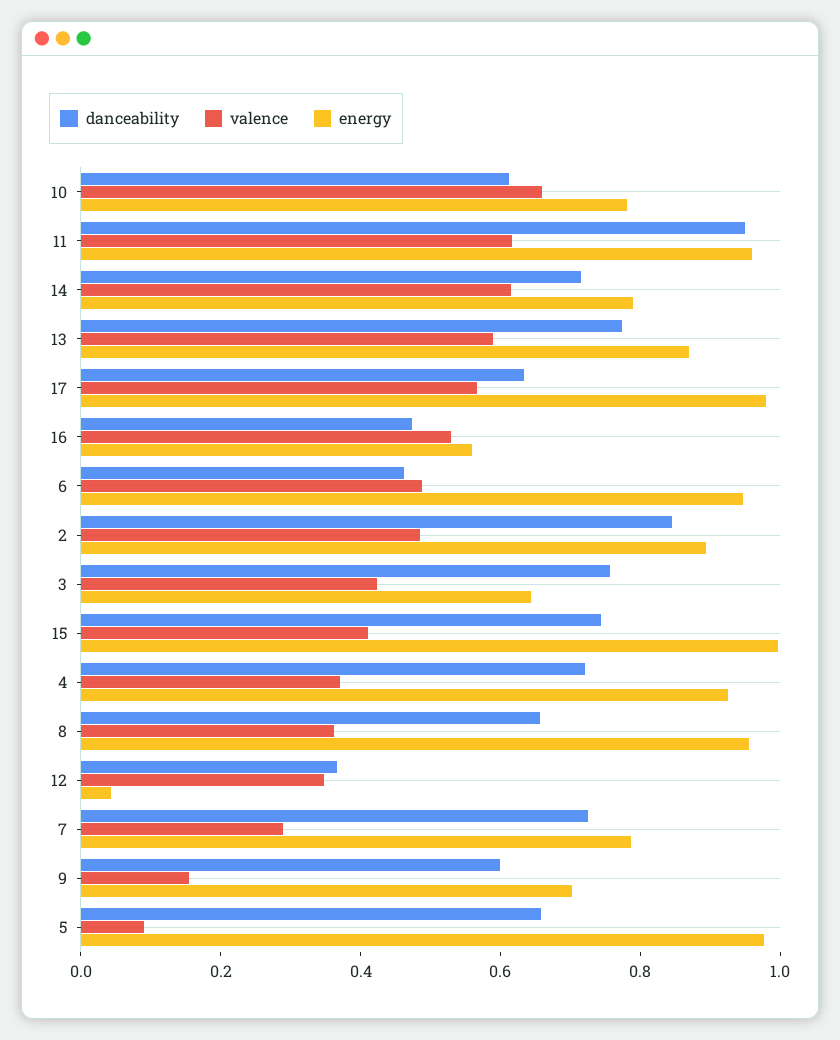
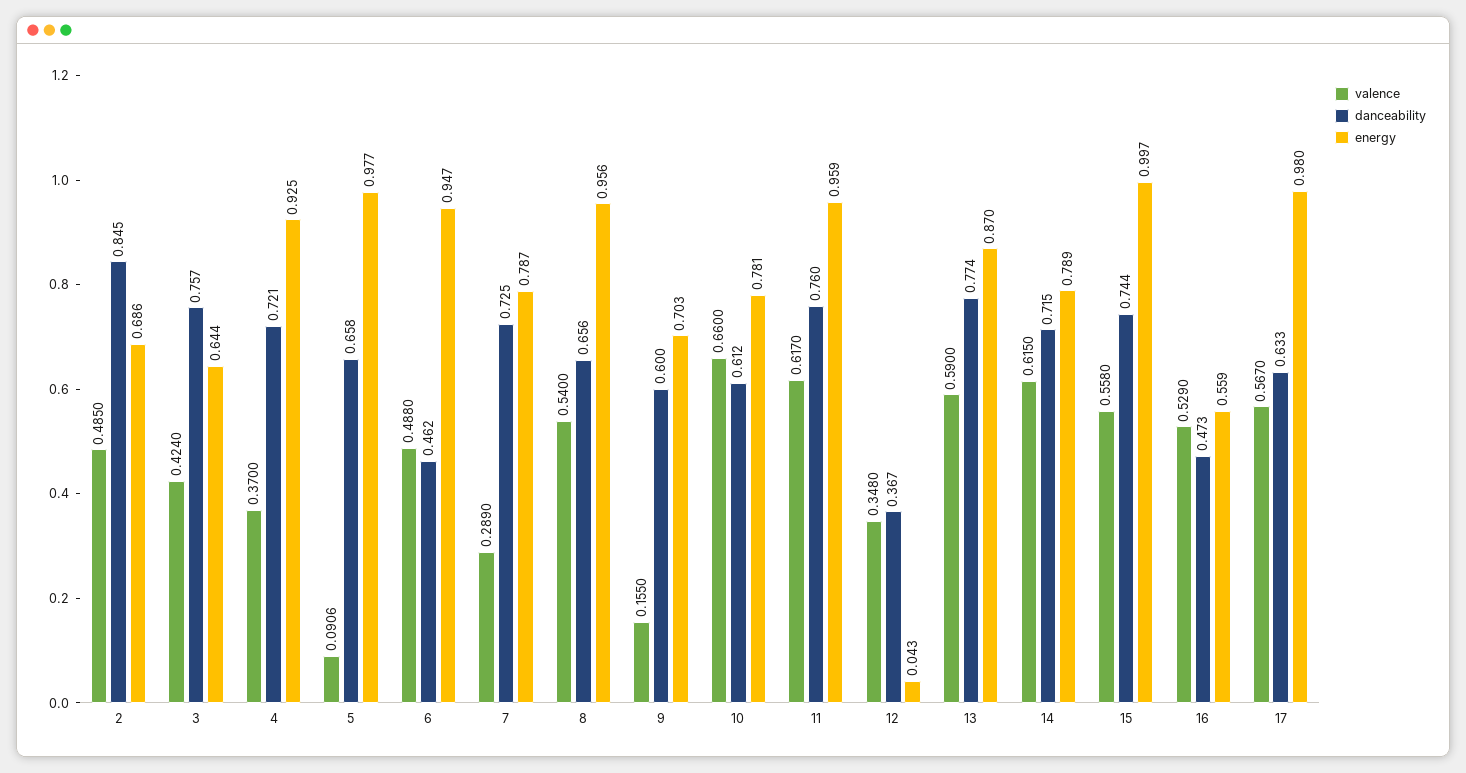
danceability, 11: 0.95 -> 0.76
energy, 2: 0.9 -> 0.686
valence, 15: 0.4 -> 0.558
valence, 8: 0.35 -> 0.54

